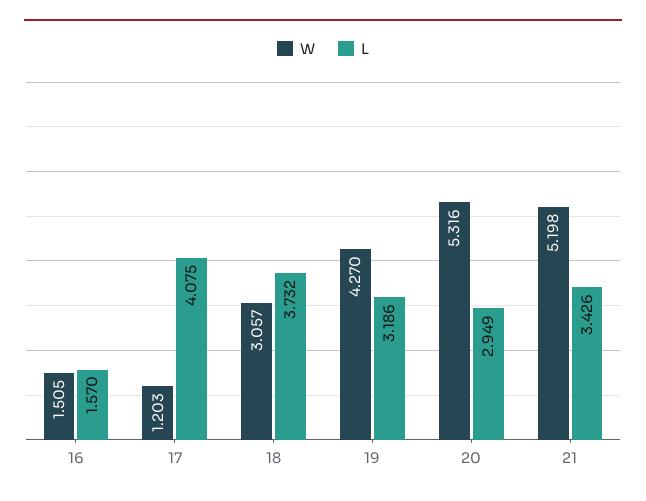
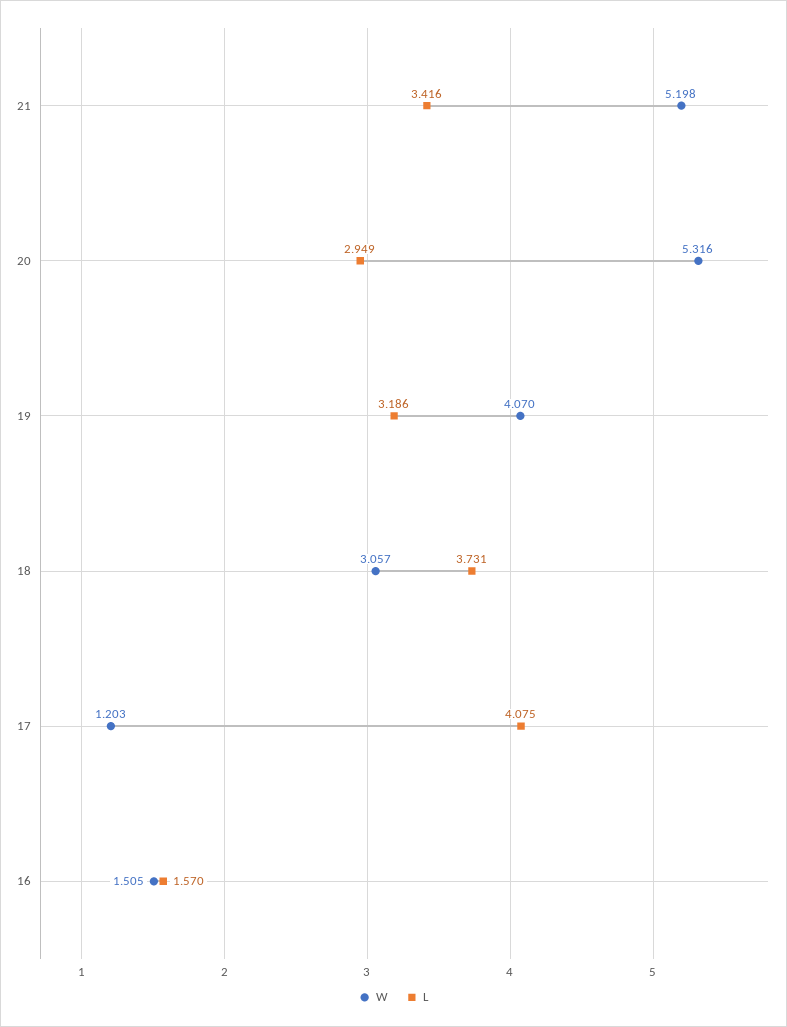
L, 18: 3.732 -> 3.731
W, 19: 4.27 -> 4.07
L, 21: 3.426 -> 3.416

